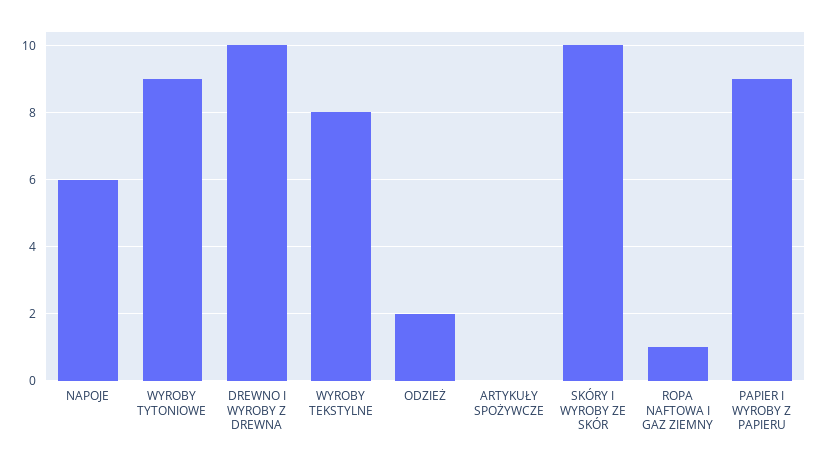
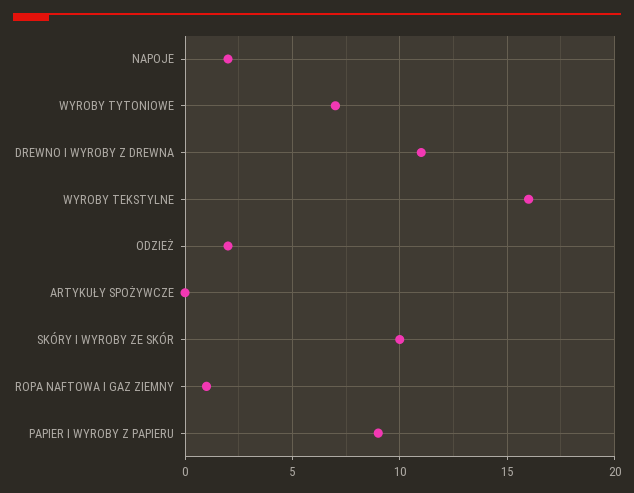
NAPOJE: 6 -> 2
WYROBY TYTONIOWE: 9 -> 7
DREWNO I WYROBY Z DREWNA: 10 -> 11
WYROBY TEKSTYLNE: 8 -> 16

